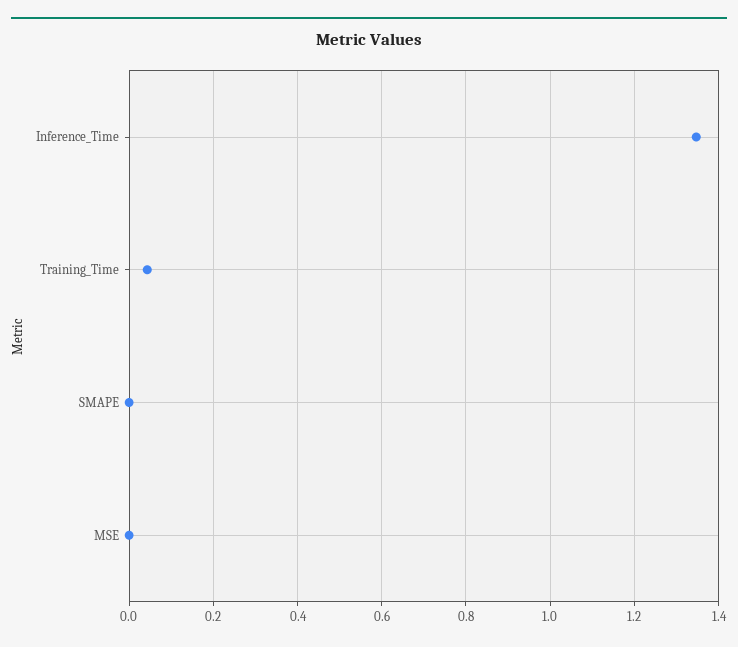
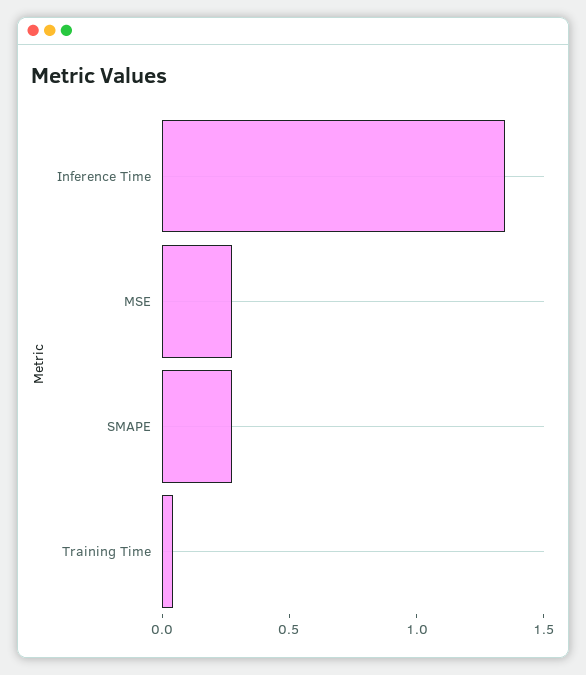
SMAPE: 0 -> 0.3
MSE: 0 -> 0.3

